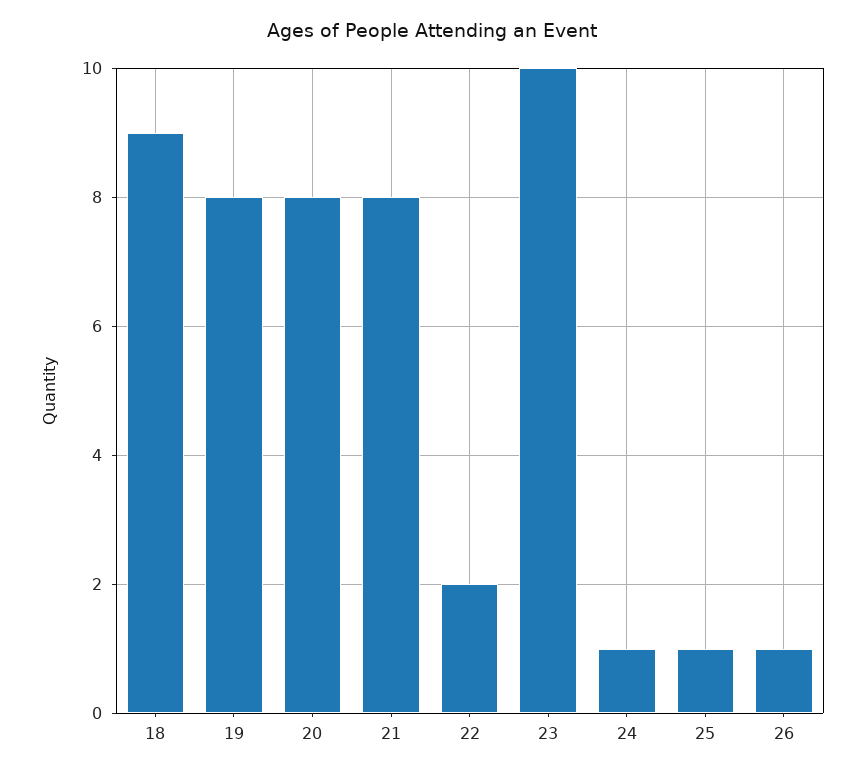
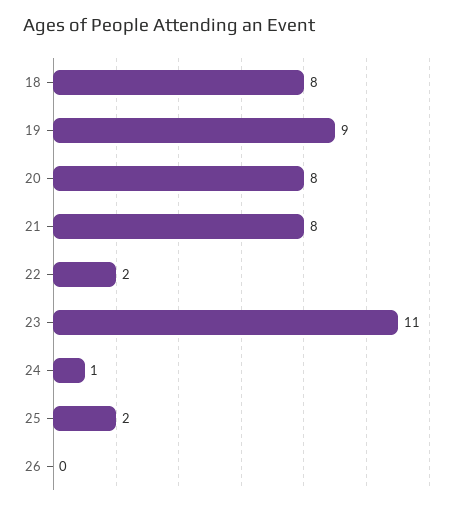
18: 9 -> 8
19: 8 -> 9
23: 10 -> 11
25: 1 -> 2
26: 1 -> 0

